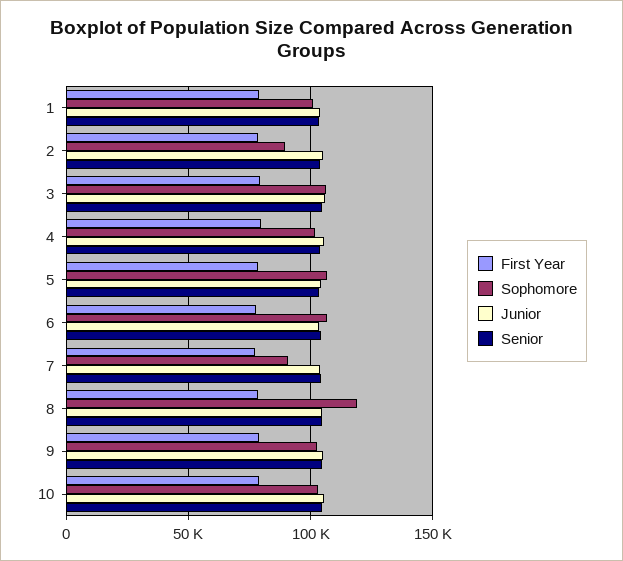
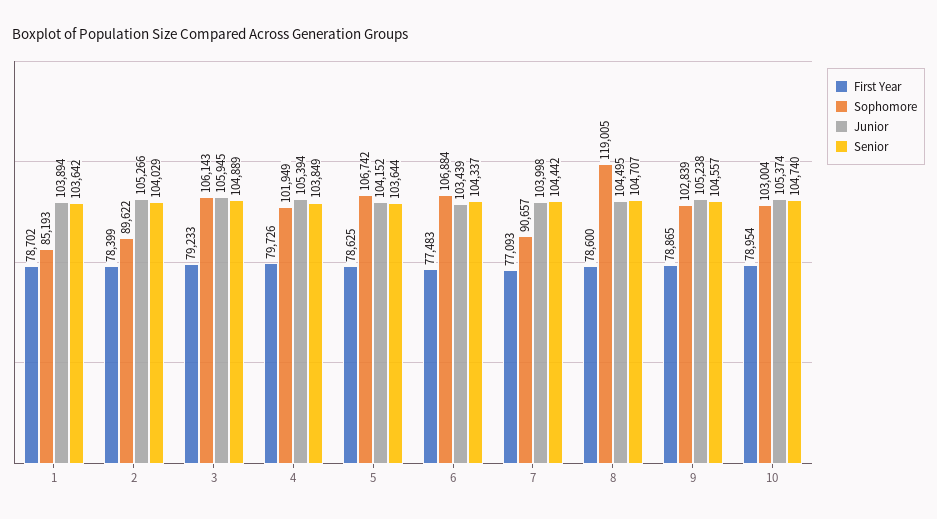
Sophomore, 1: 100000 -> 85193

